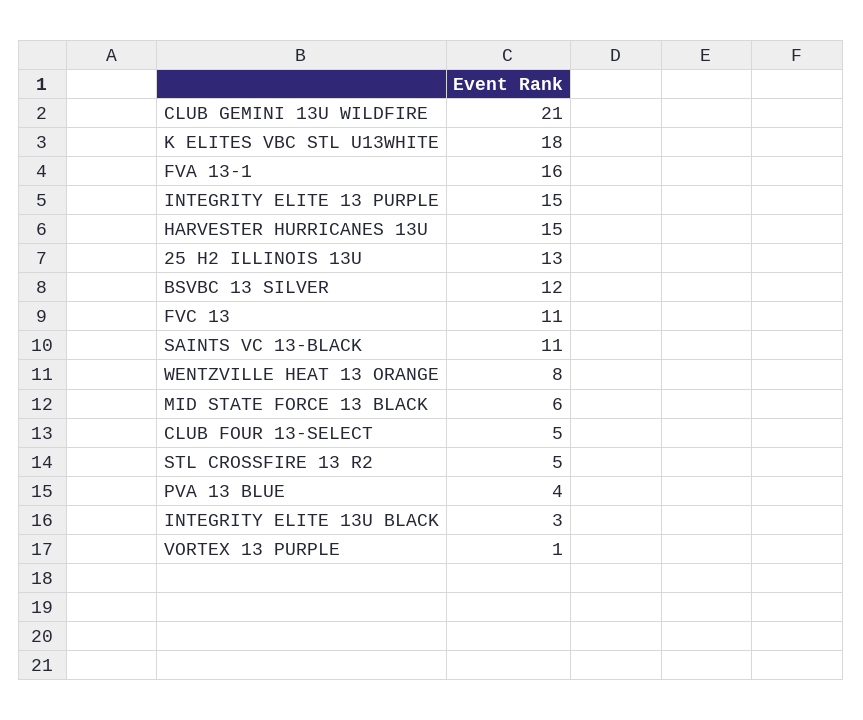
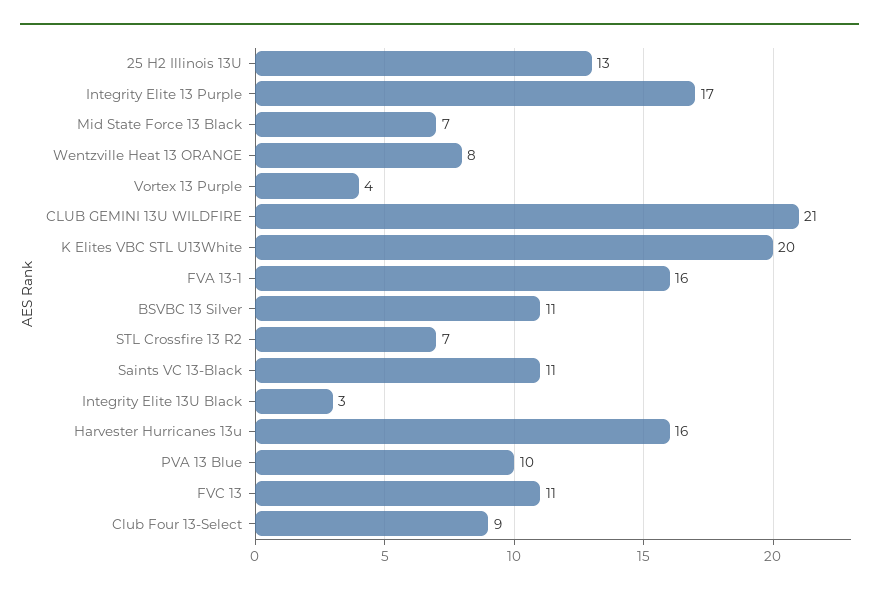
K ELITES VBC STL U13WHITE: 18 -> 20
INTEGRITY ELITE 13 PURPLE: 15 -> 17
HARVESTER HURRICANES 13U: 15 -> 16
BSVBC 13 SILVER: 12 -> 11
MID STATE FORCE 13 BLACK: 6 -> 7
CLUB FOUR 13-SELECT: 5 -> 9
STL CROSSFIRE 13 R2: 5 -> 7
PVA 13 BLUE: 4 -> 10
VORTEX 13 PURPLE: 1 -> 4

